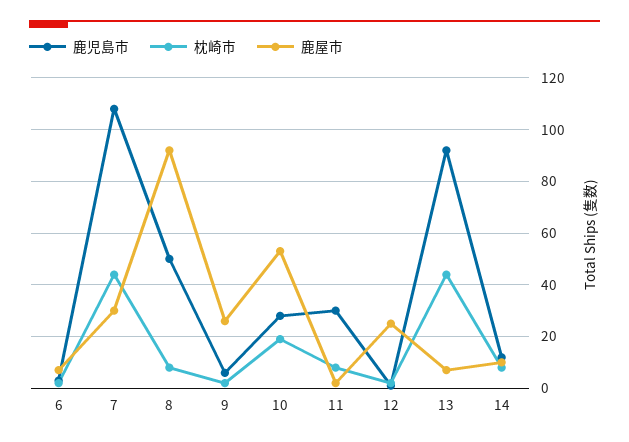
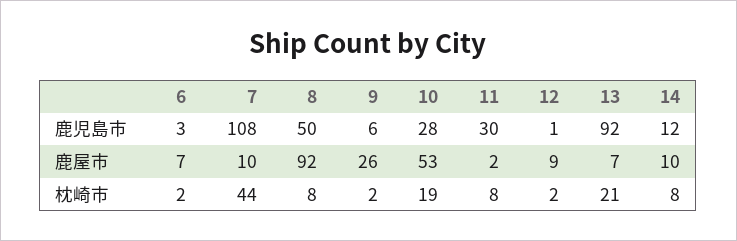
鹿屋市, 7: 30 -> 10
鹿屋市, 12: 25 -> 9
枕崎市, 13: 45 -> 21

